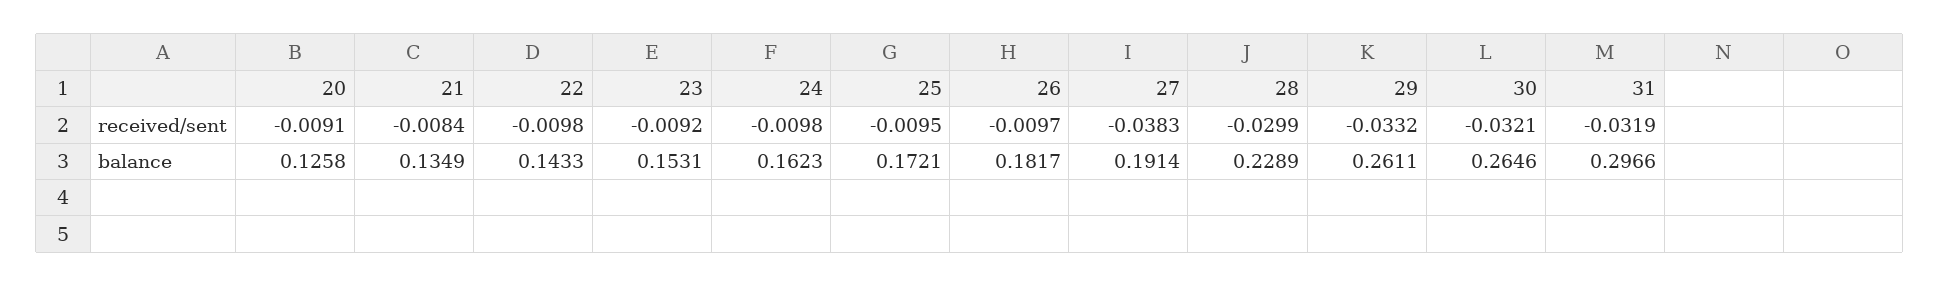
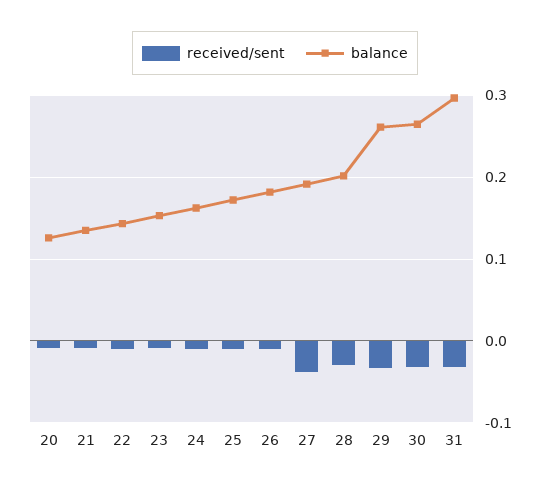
balance, 28: 0.2289 -> 0.2

